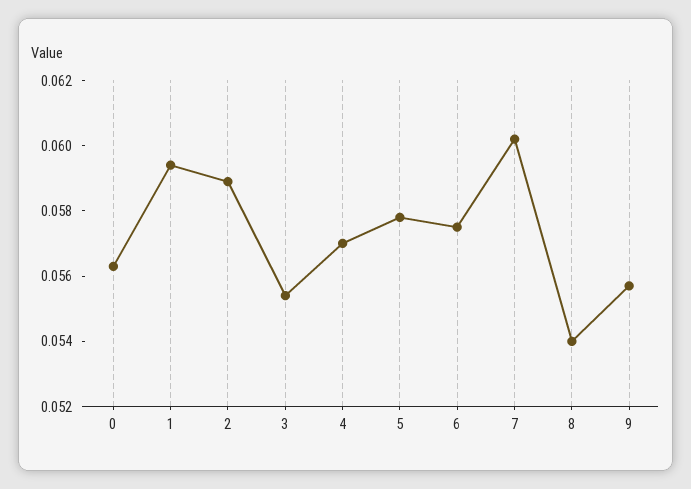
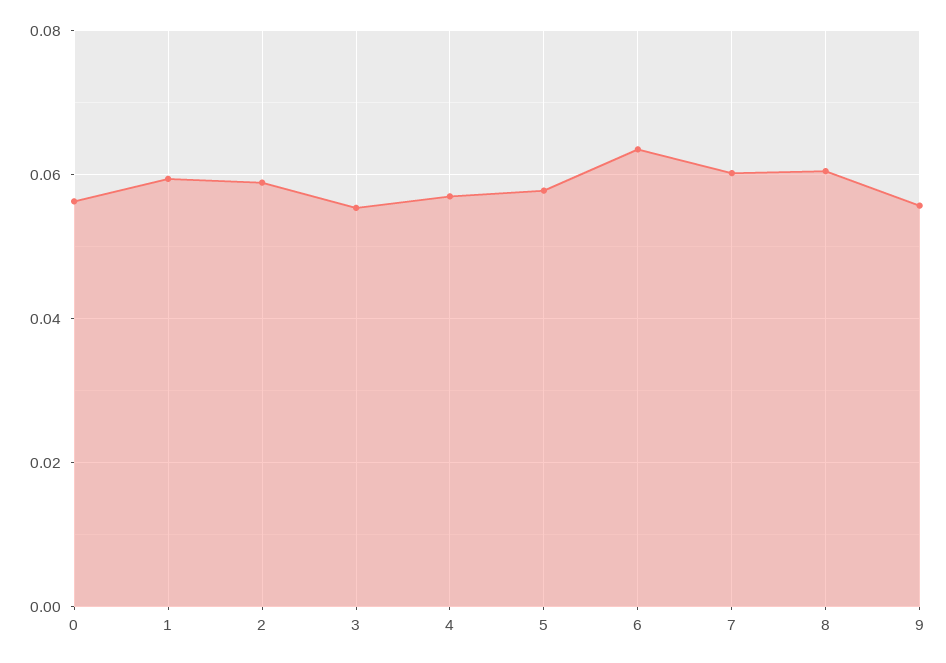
6: 0.0575 -> 0.064
8: 0.054 -> 0.06

